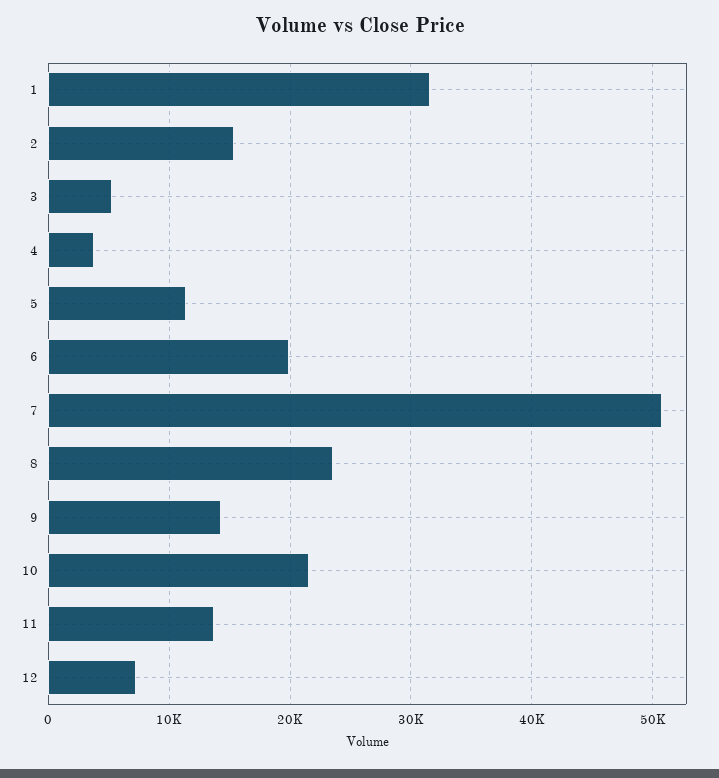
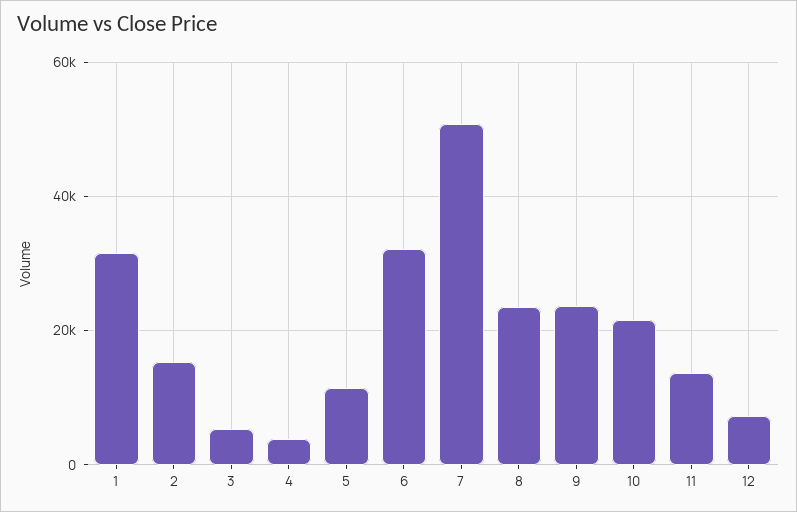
6: 20000 -> 32000
9: 14000 -> 24000

